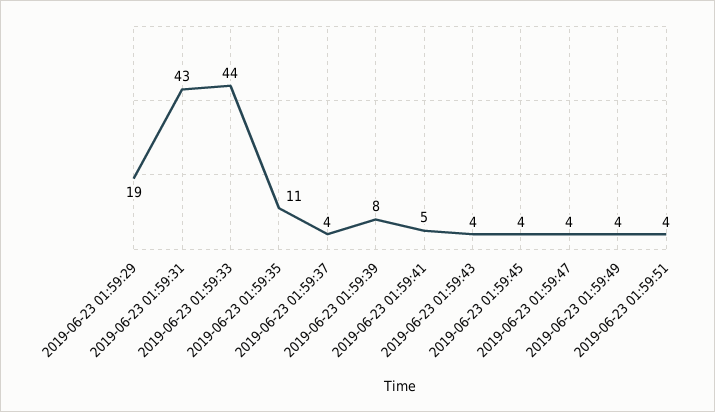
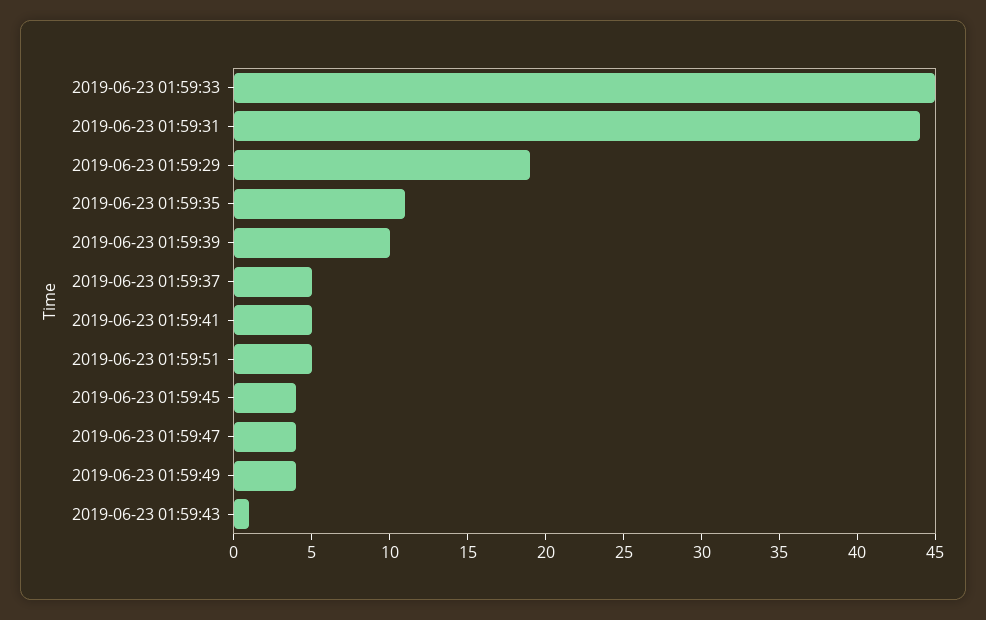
2019-06-23 01:59:31: 43 -> 44
2019-06-23 01:59:33: 44 -> 45
2019-06-23 01:59:37: 4 -> 5
2019-06-23 01:59:39: 8 -> 10
2019-06-23 01:59:43: 4 -> 1
2019-06-23 01:59:51: 4 -> 5

